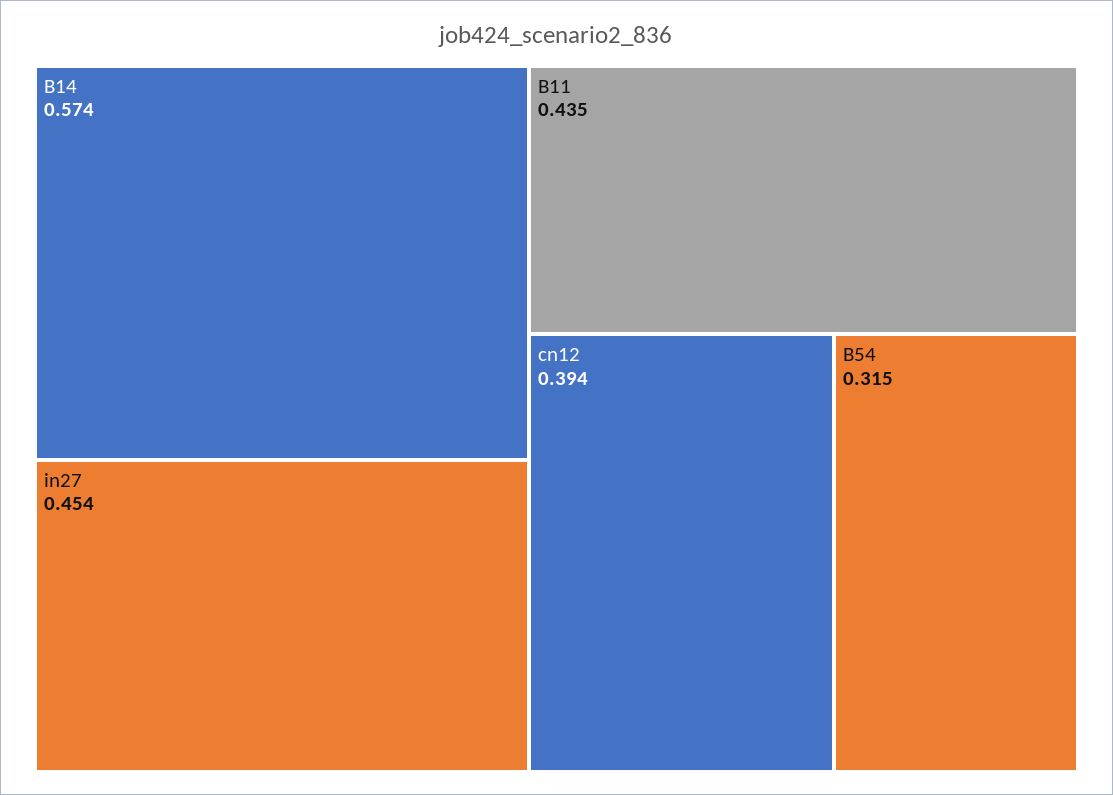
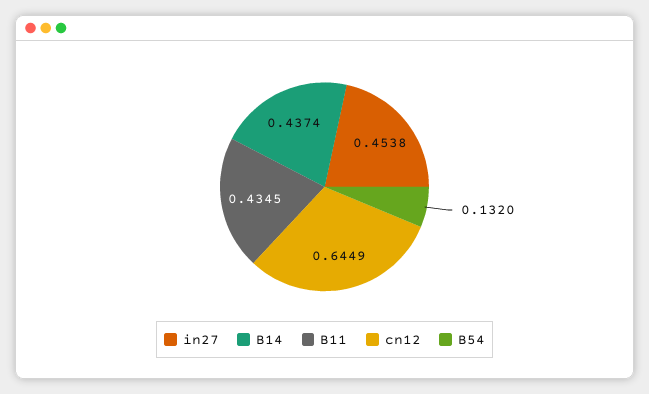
B14: 0.574 -> 0.4374
cn12: 0.394 -> 0.6449
B54: 0.315 -> 0.132

